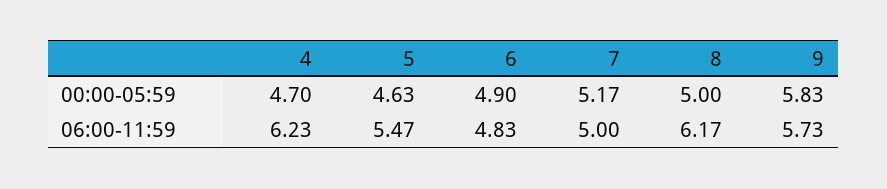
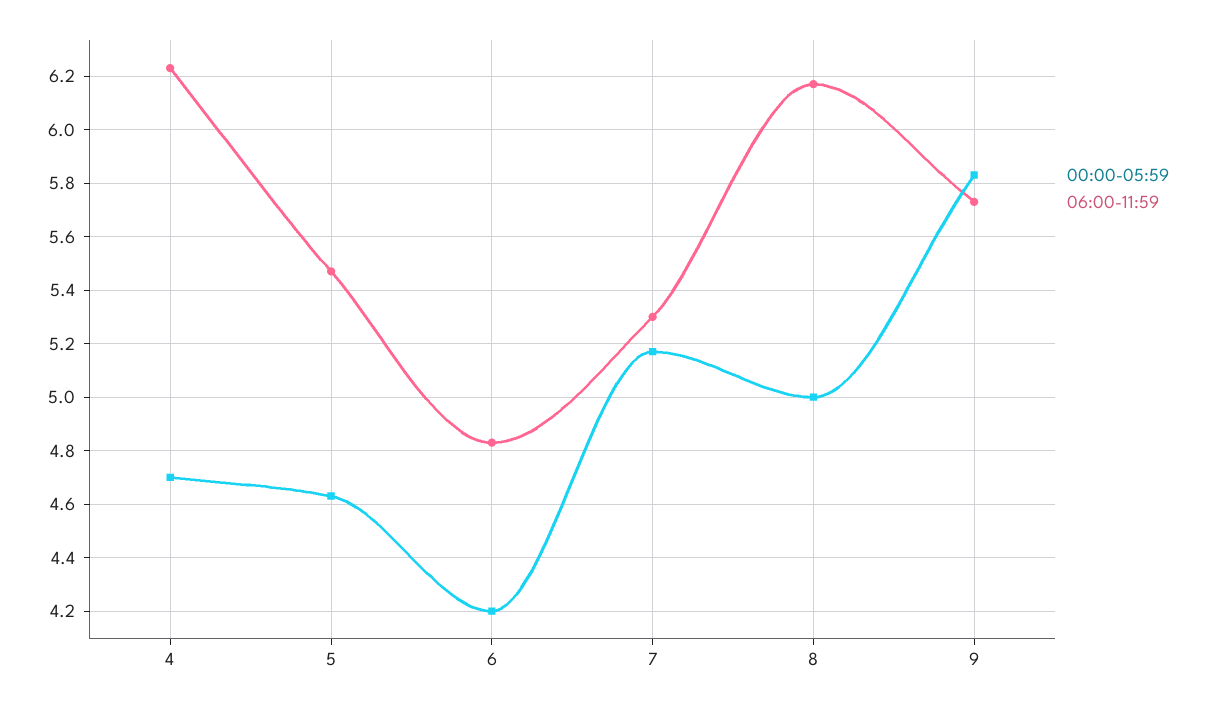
00:00-05:59, 6: 4.9 -> 4.2
06:00-11:59, 7: 5 -> 5.3

